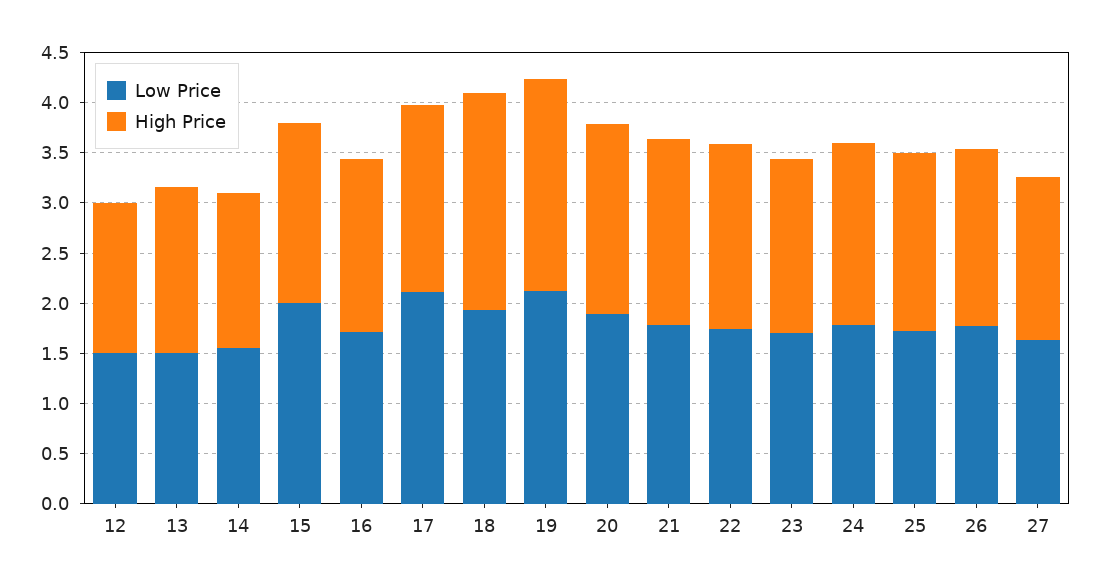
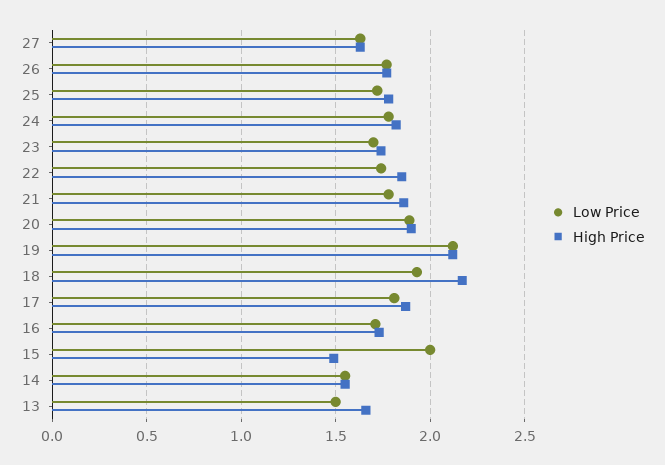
Low Price, 12: 1.5 -> none
High Price, 12: 1.5 -> none
High Price, 15: 1.8 -> 1.5
Low Price, 17: 2.1 -> 1.8

